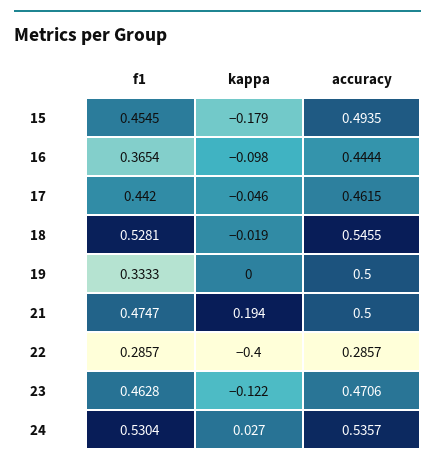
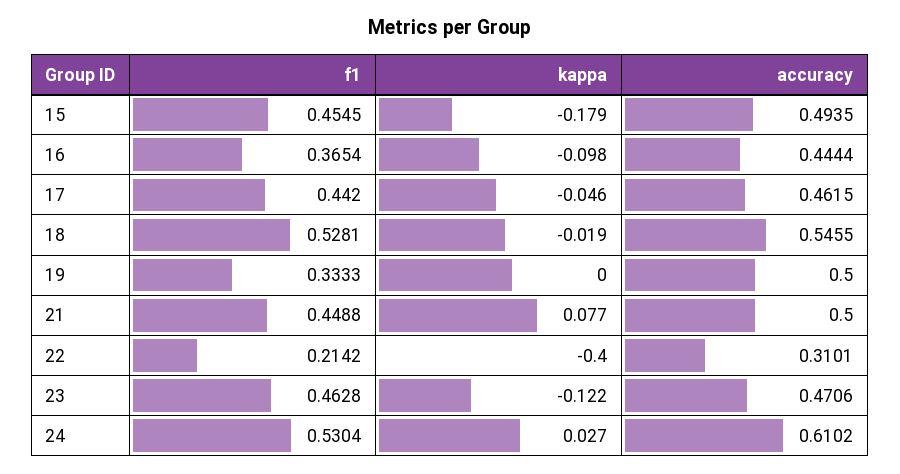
f1, 21: 0.4747 -> 0.4488
kappa, 21: 0.194 -> 0.077
f1, 22: 0.2857 -> 0.2142
accuracy, 22: 0.2857 -> 0.3101
accuracy, 24: 0.5357 -> 0.6102

